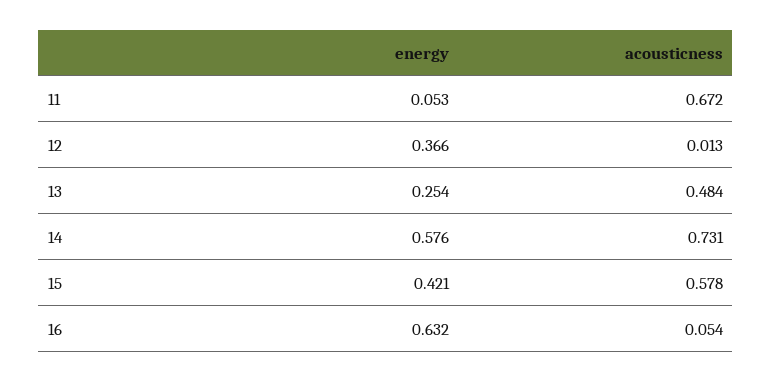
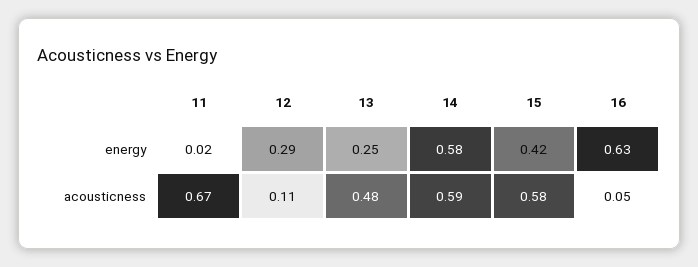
energy, 11: 0.053 -> 0.02
energy, 12: 0.366 -> 0.29
acousticness, 12: 0.013 -> 0.11
acousticness, 14: 0.731 -> 0.59

